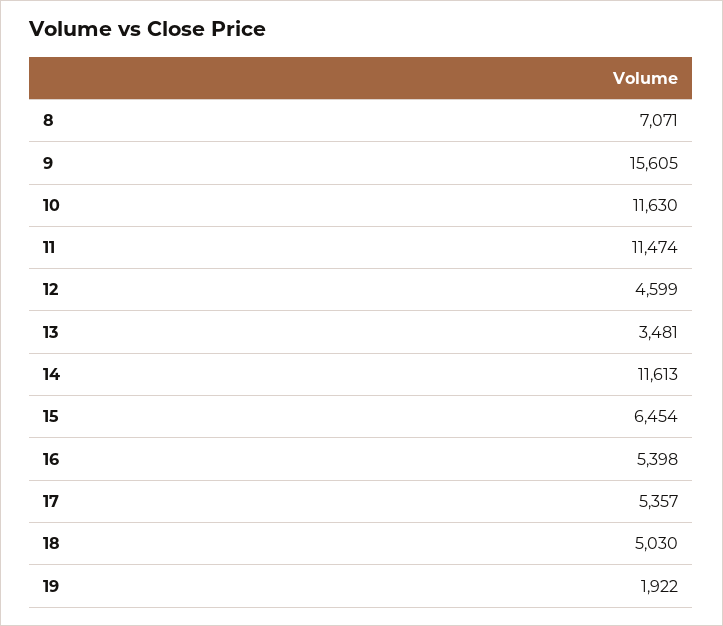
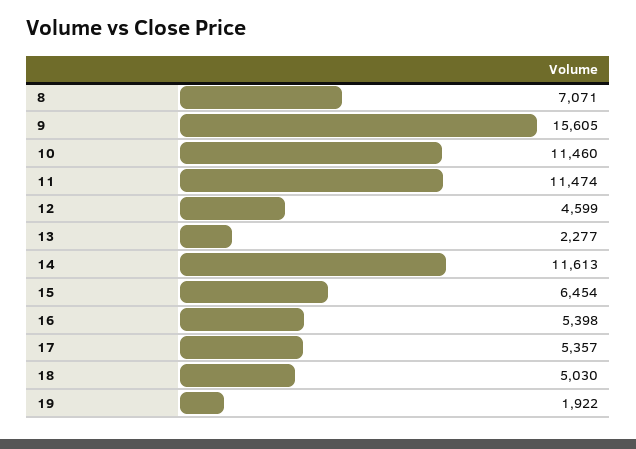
10: 11630 -> 11460
13: 3481 -> 2277

